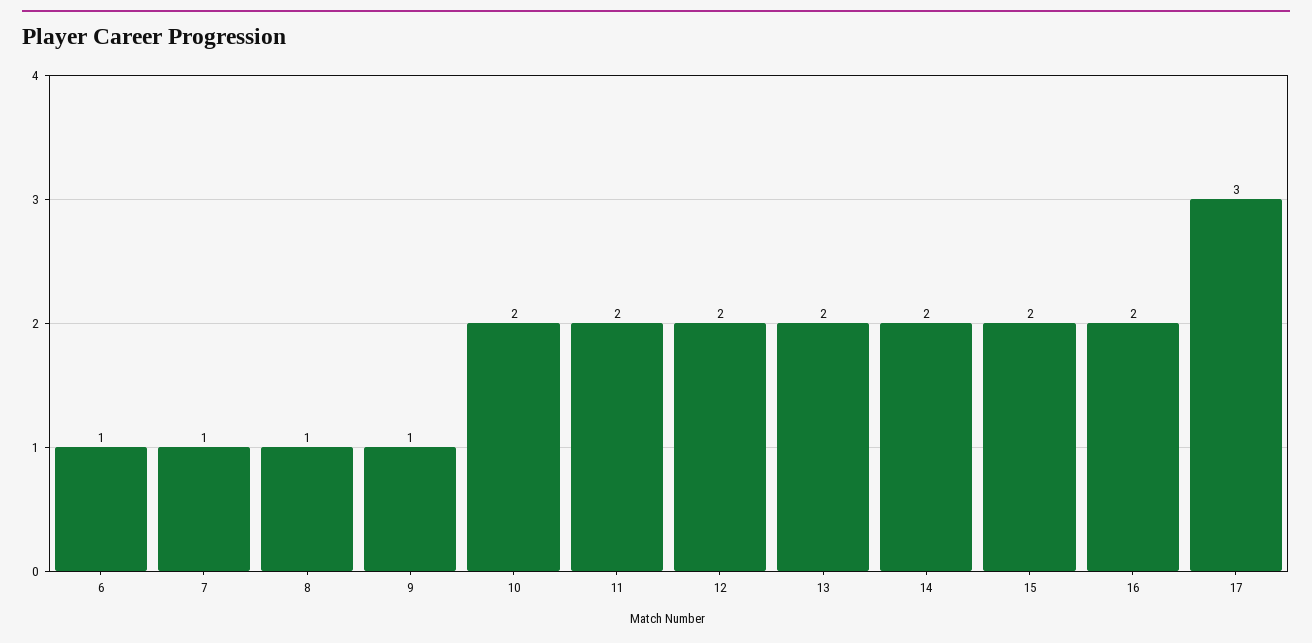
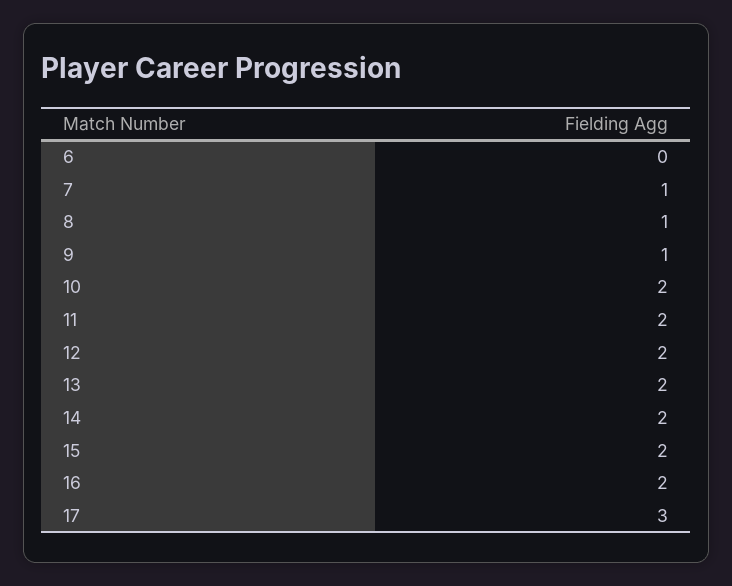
6: 1 -> 0

